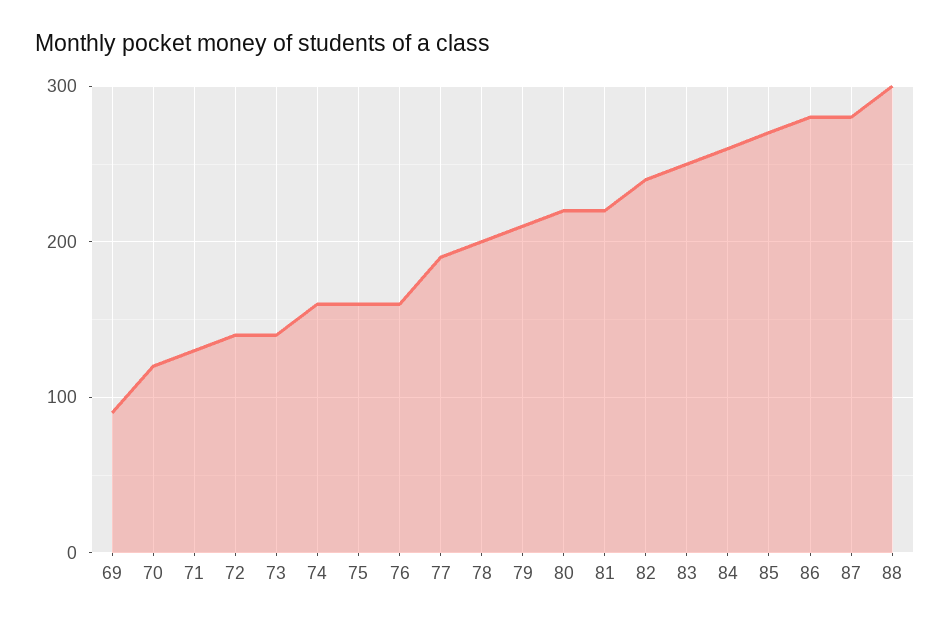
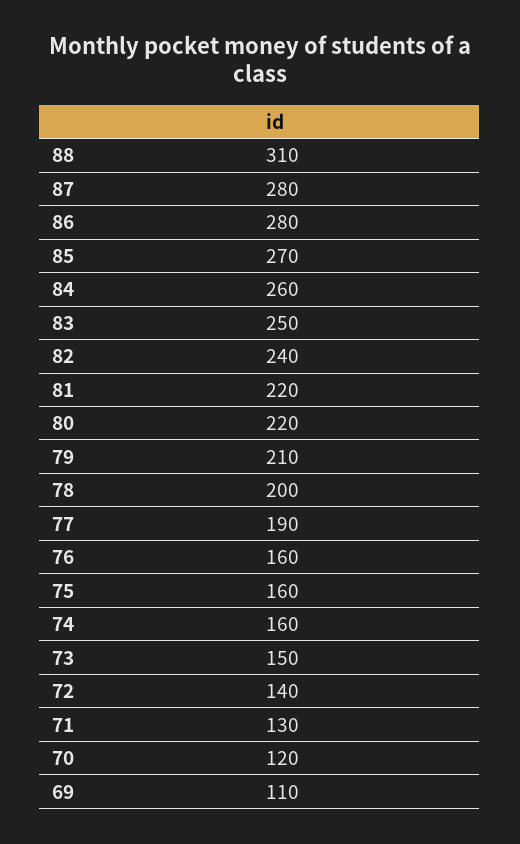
69: 90 -> 110
73: 140 -> 150
88: 300 -> 310

